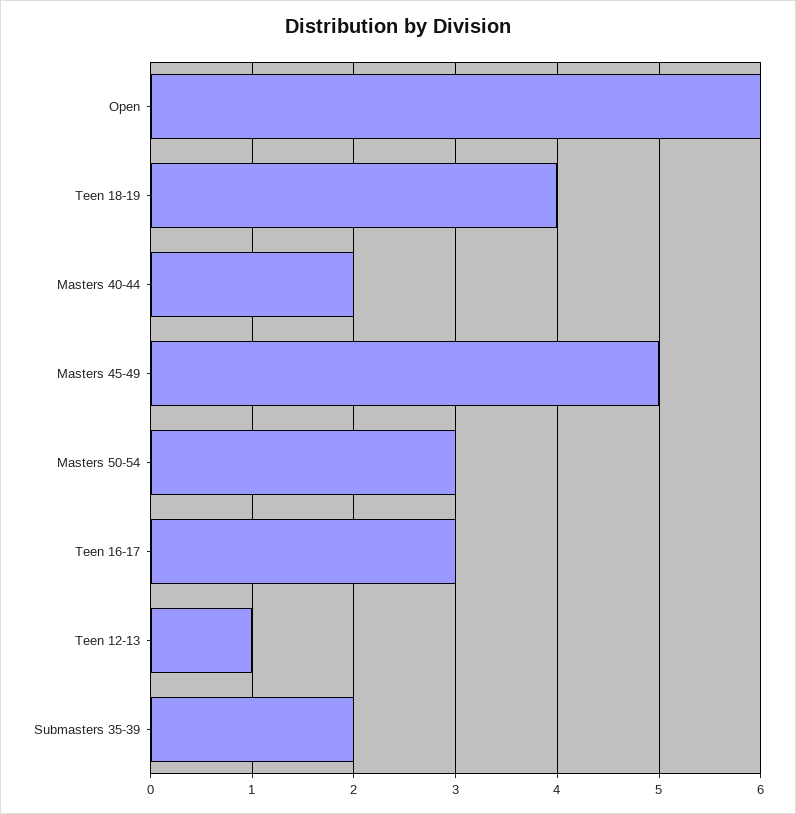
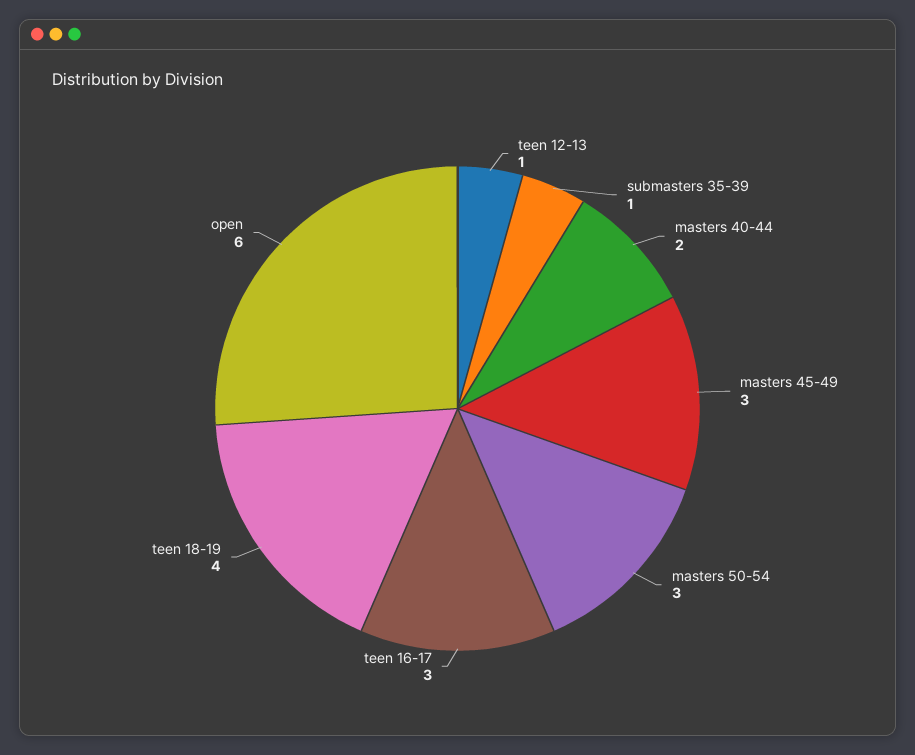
Masters 45-49: 5 -> 3
Submasters 35-39: 2 -> 1

